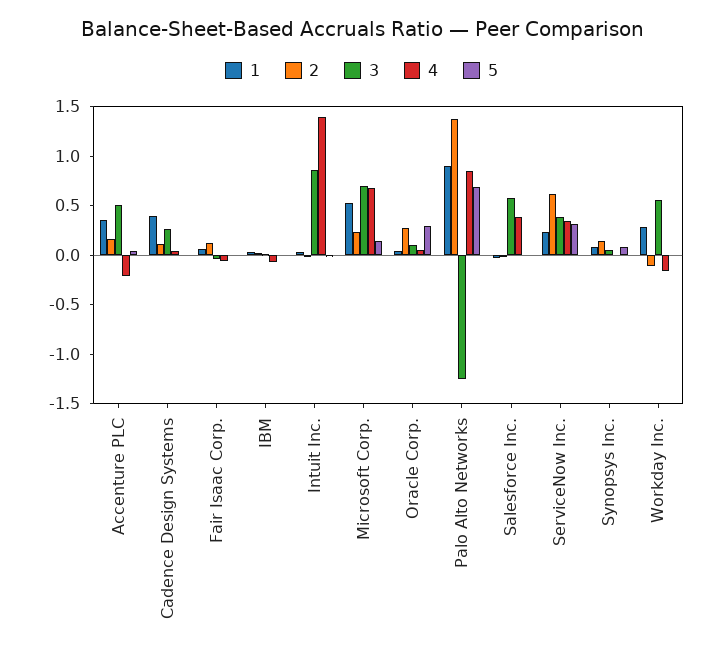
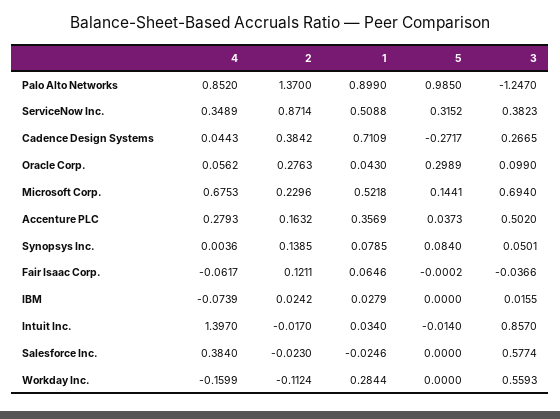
4, Accenture PLC: -0.2 -> 0.2793
1, Cadence Design Systems: 0.4 -> 0.7109
2, Cadence Design Systems: 0.1 -> 0.3842
5, Cadence Design Systems: 0 -> -0.2717
5, Palo Alto Networks: 0.7 -> 0.985
1, ServiceNow Inc.: 0.2 -> 0.5088
2, ServiceNow Inc.: 0.6 -> 0.8714

